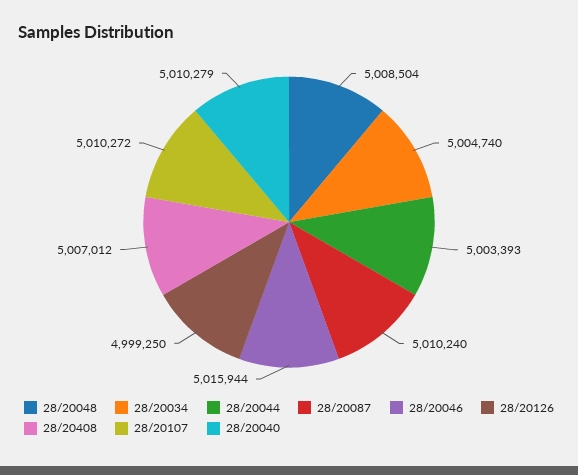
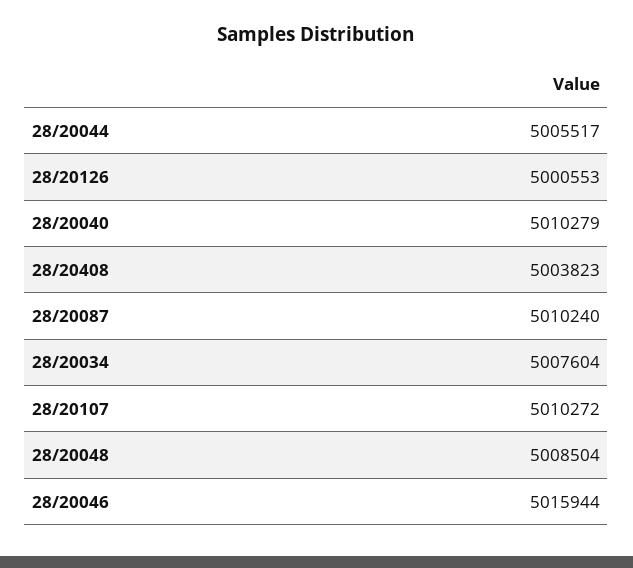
28/20034: 5004740 -> 5007604
28/20044: 5003393 -> 5005517
28/20126: 4999250 -> 5000553
28/20408: 5007012 -> 5003823

